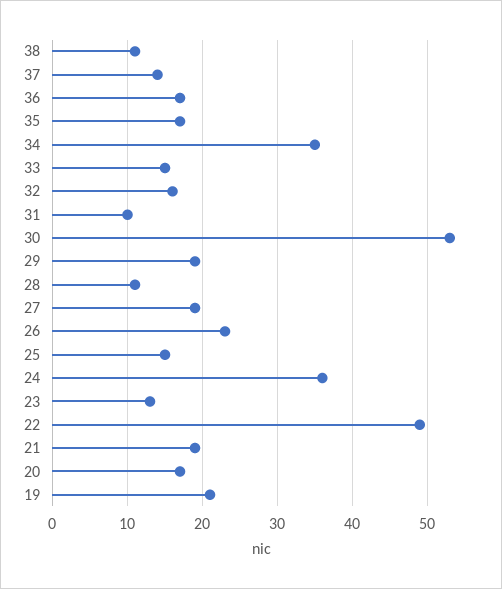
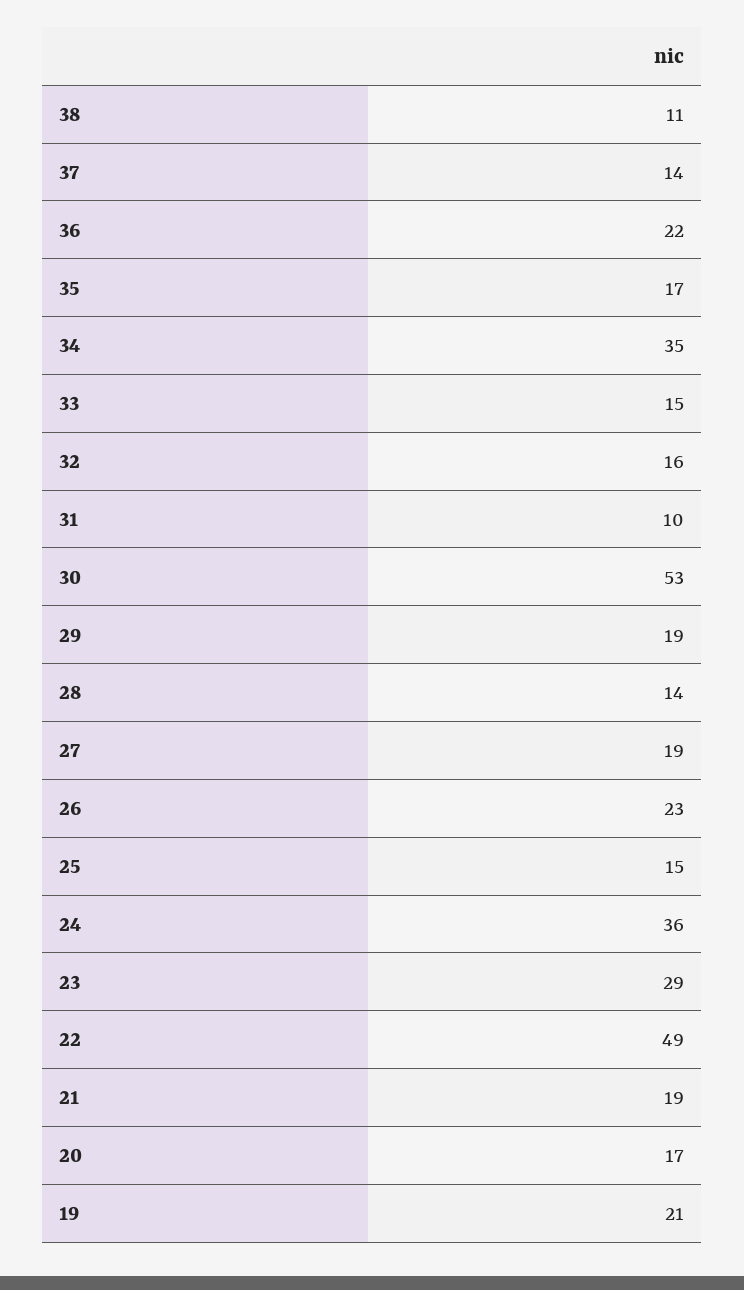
36: 17 -> 22
28: 11 -> 14
23: 13 -> 29

